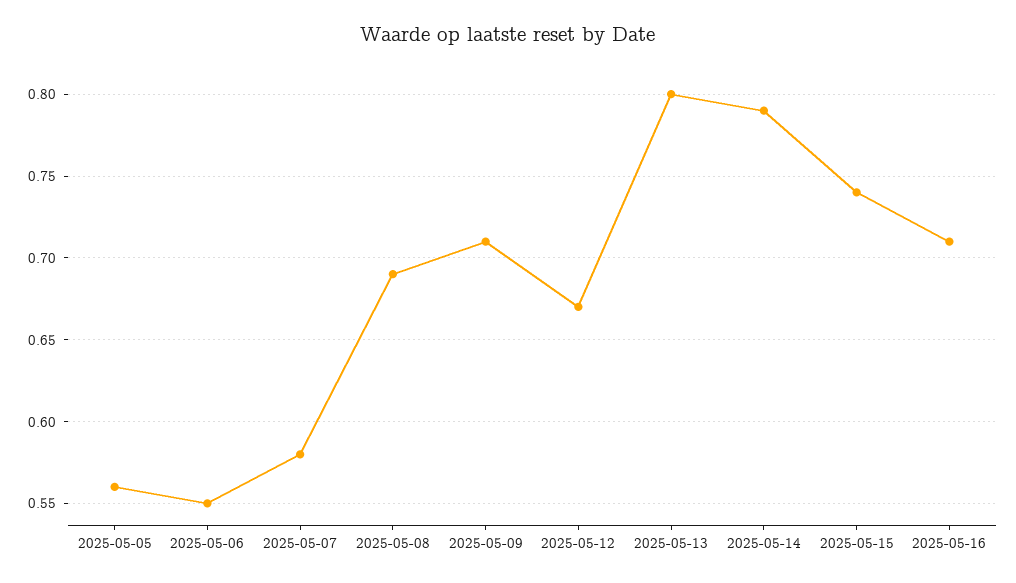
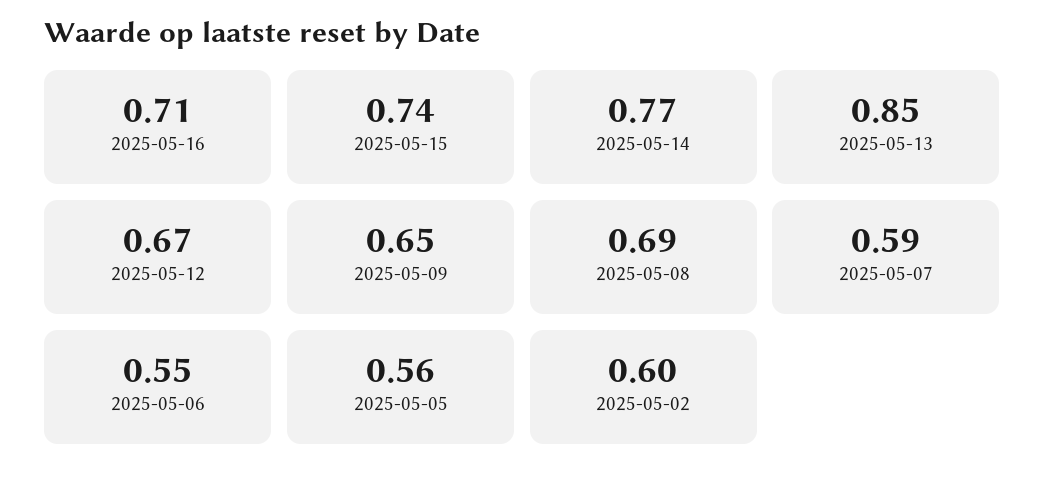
2025-05-07: 0.58 -> 0.59
2025-05-09: 0.71 -> 0.65
2025-05-13: 0.8 -> 0.85
2025-05-14: 0.79 -> 0.77
2025-05-02: none -> 0.6

